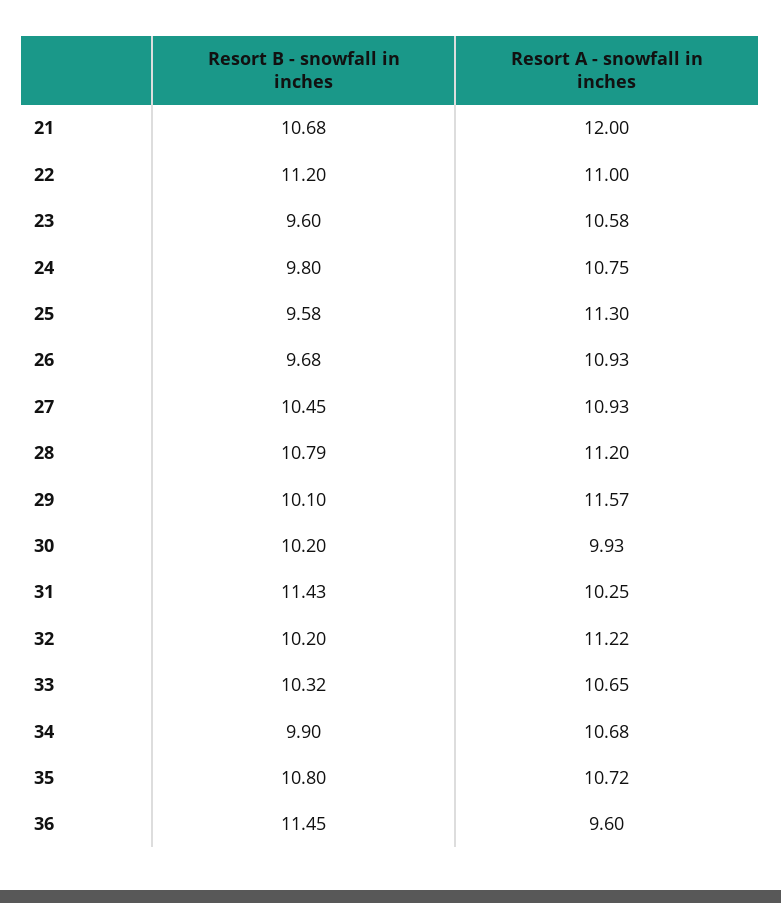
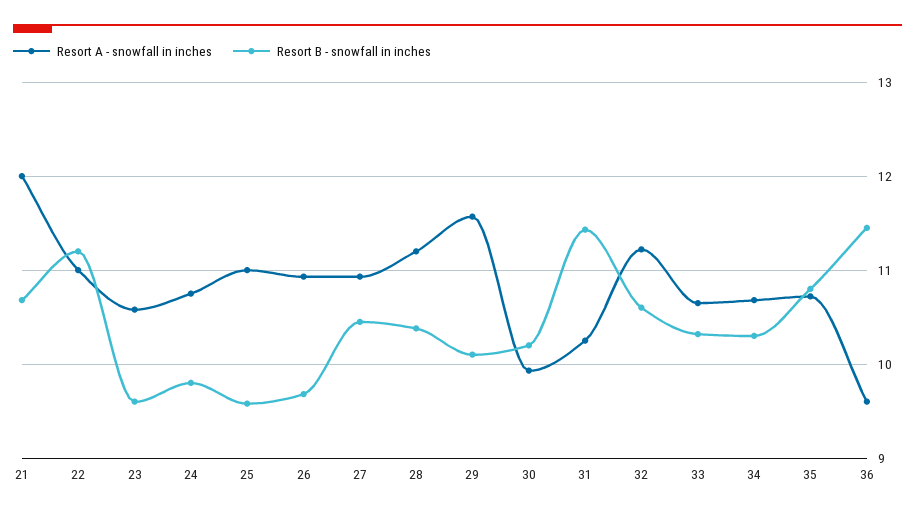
Resort A - snowfall in inches, 25: 11.3 -> 11
Resort B - snowfall in inches, 28: 10.79 -> 10.4
Resort B - snowfall in inches, 32: 10.2 -> 10.6
Resort B - snowfall in inches, 34: 9.9 -> 10.3

